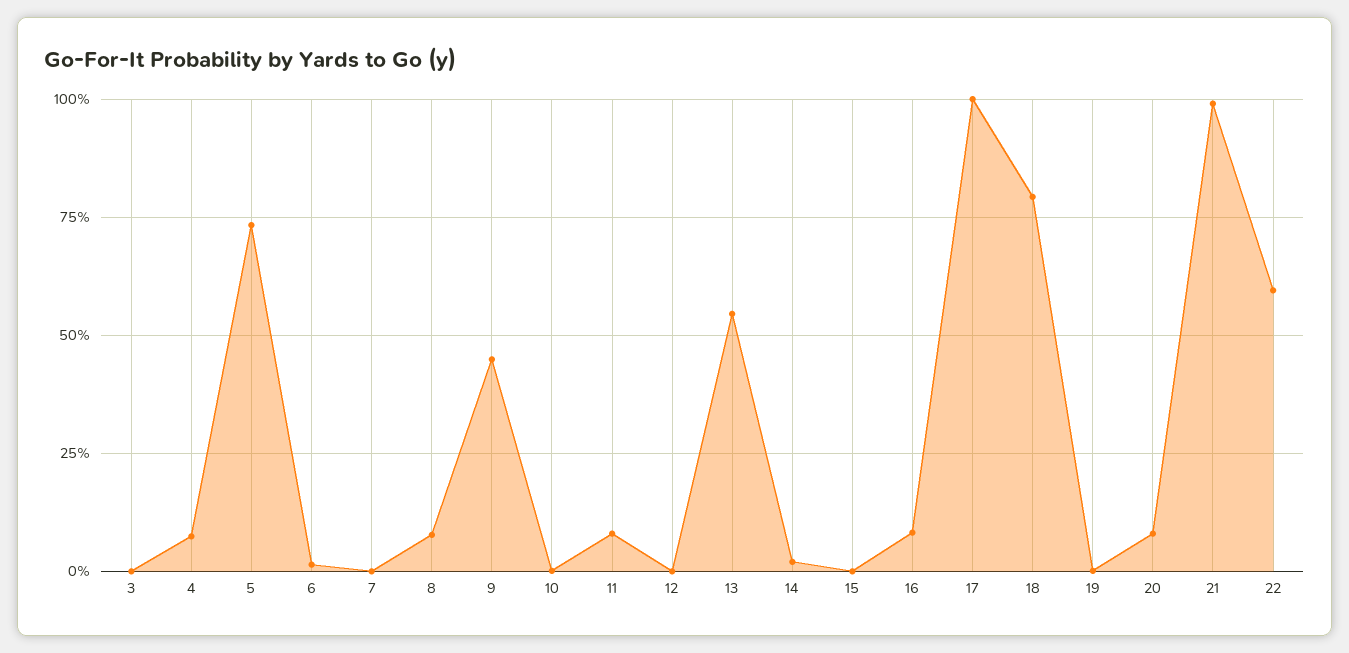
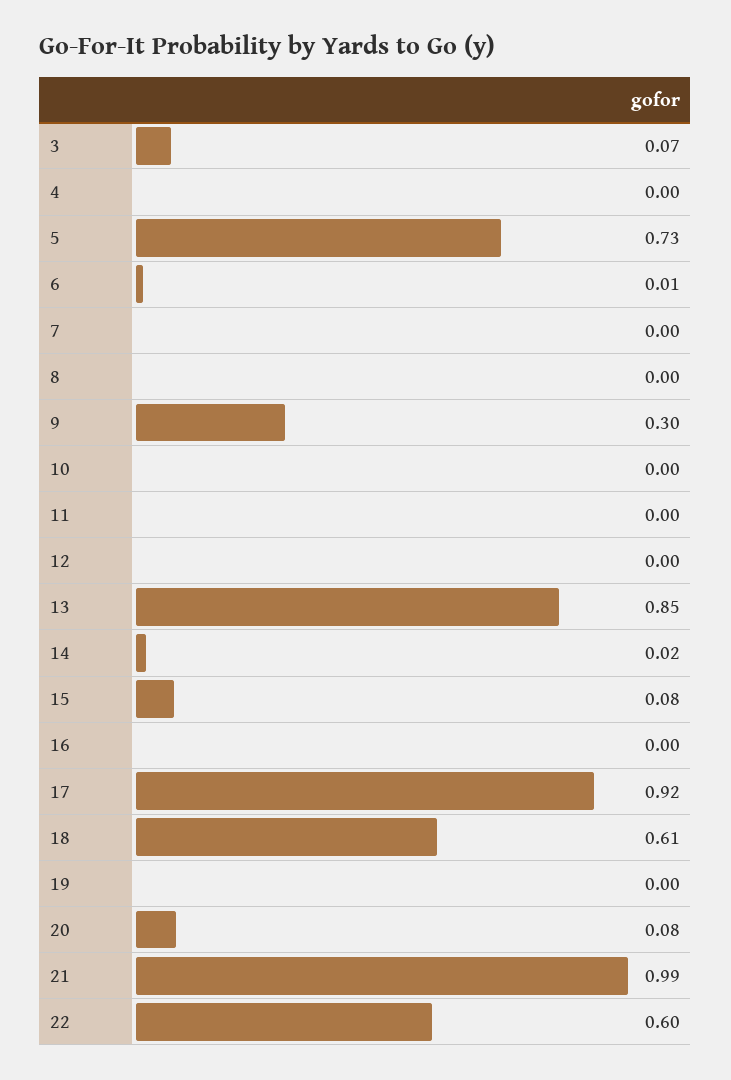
3: 0 -> 0.07
4: 0.075 -> 0
8: 0.075 -> 0
9: 0.45 -> 0.3
11: 0.075 -> 0
13: 0.55 -> 0.85
15: 0 -> 0.08
16: 0.075 -> 0
17: 1 -> 0.92
18: 0.8 -> 0.61

